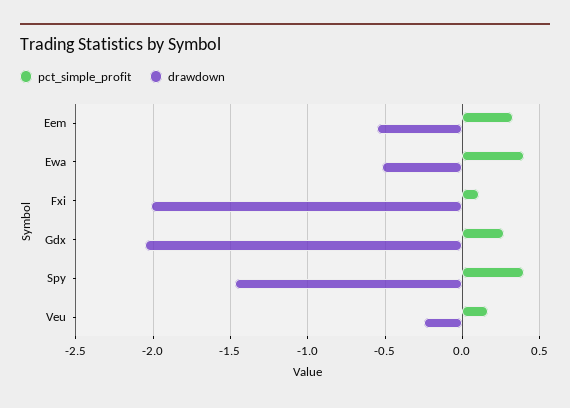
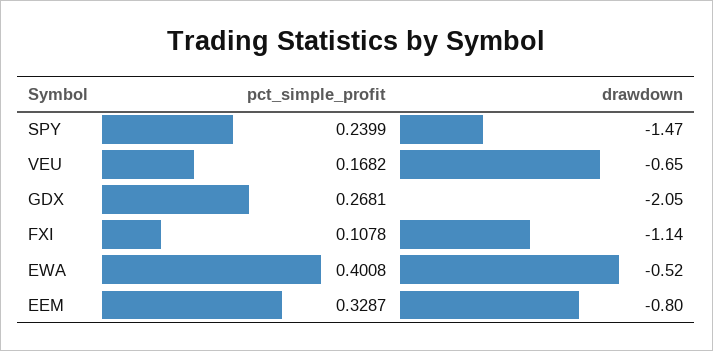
drawdown, Eem: -0.55 -> -0.8
drawdown, Fxi: -2 -> -1.14
pct_simple_profit, Spy: 0.4 -> 0.2399
drawdown, Veu: -0.25 -> -0.65

